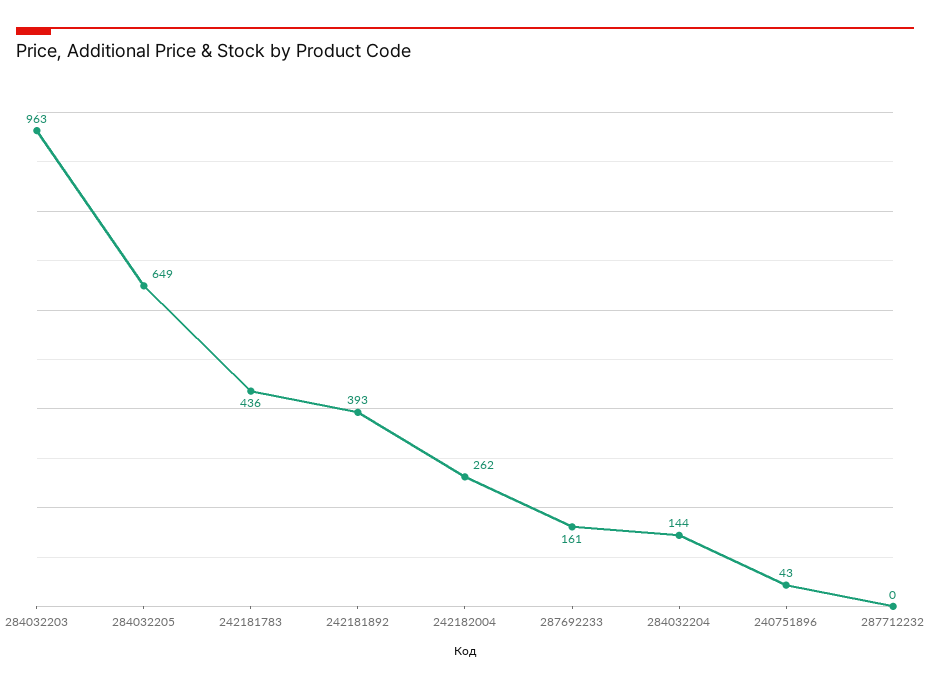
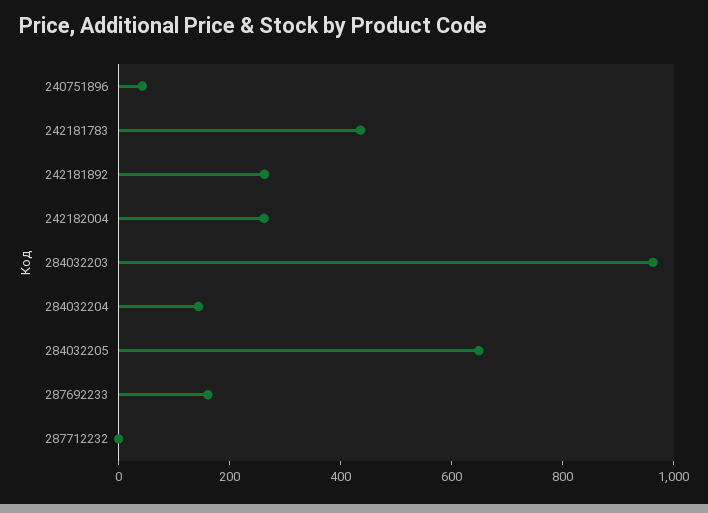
242181892: 393 -> 250

